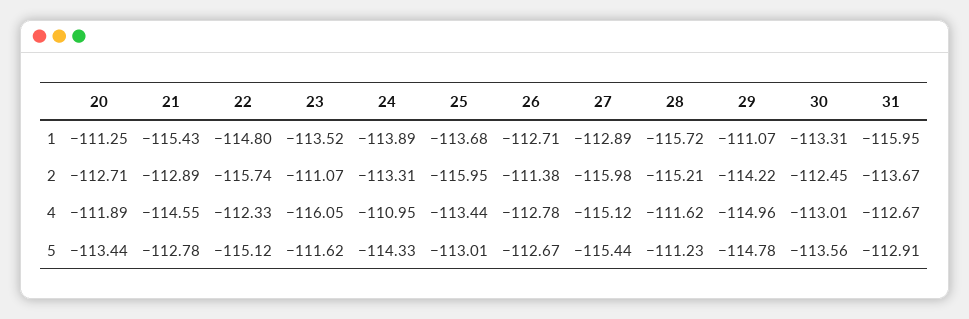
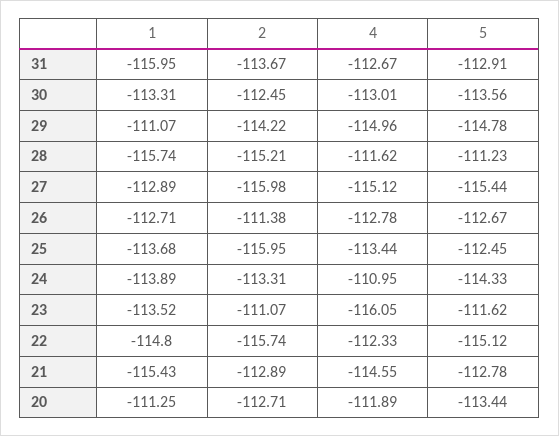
28, 1: -115.72 -> -115.74
25, 5: -113.01 -> -112.45

